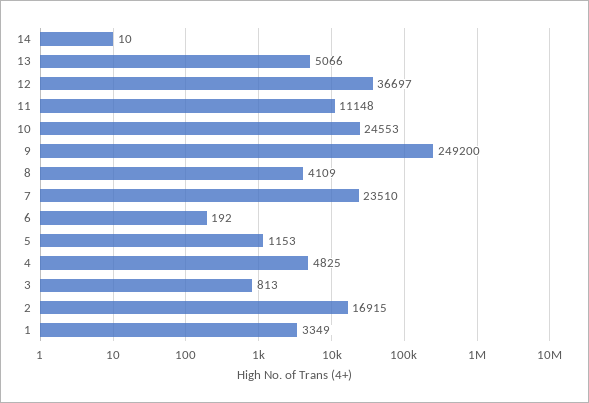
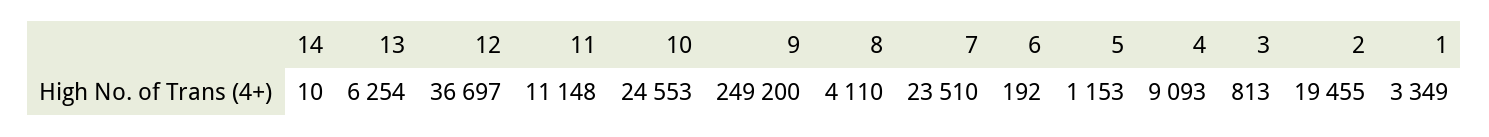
13: 5066 -> 6254
8: 4109 -> 4110
4: 4825 -> 9093
2: 16915 -> 19455

